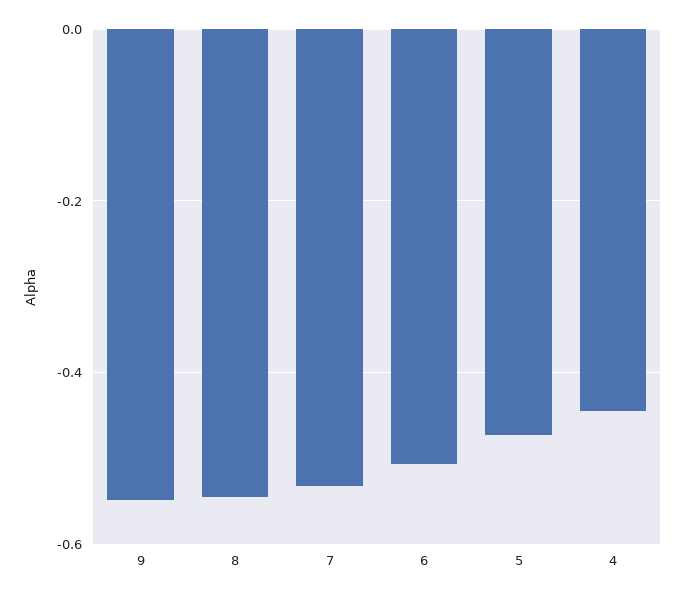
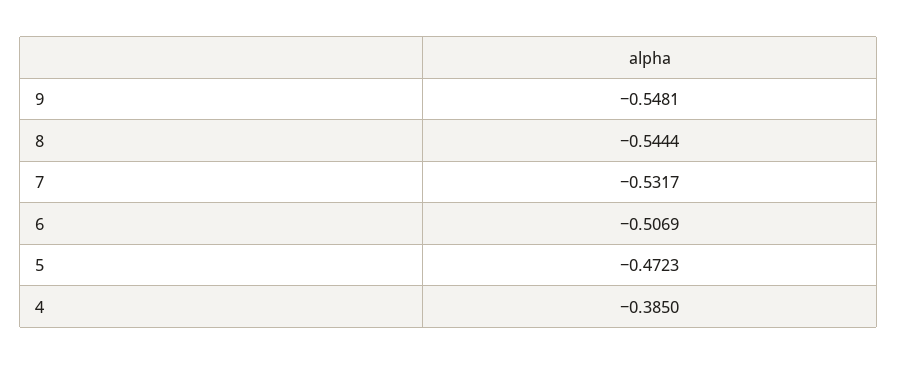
4: -0.44 -> -0.385

